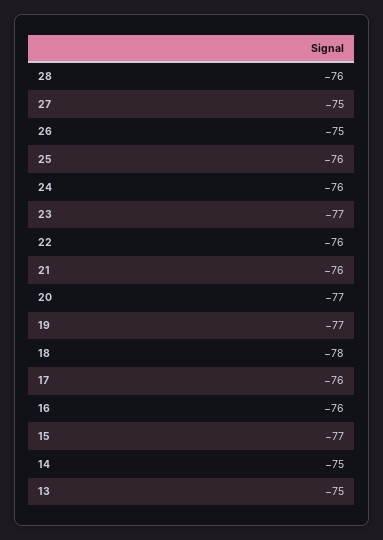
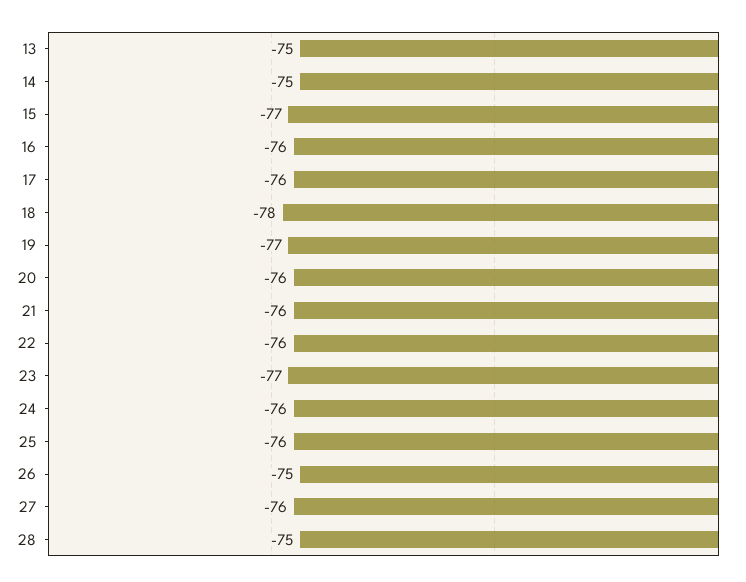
28: -76 -> -75
27: -75 -> -76
20: -77 -> -76

